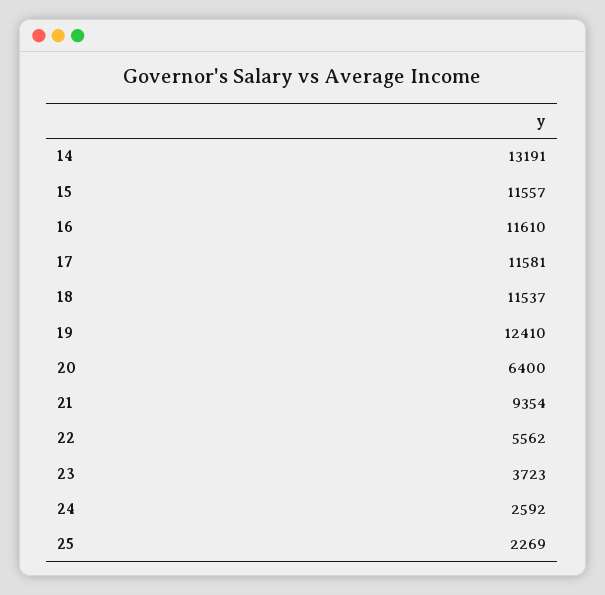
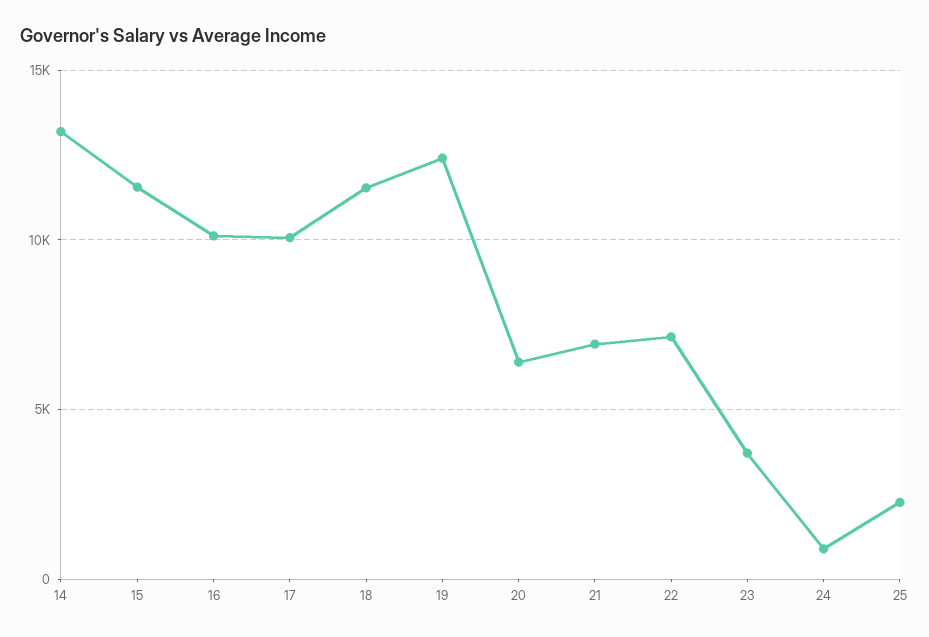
16: 11610 -> 10000
17: 11581 -> 10000
21: 9354 -> 7000
22: 5562 -> 7000
24: 2592 -> 1000

